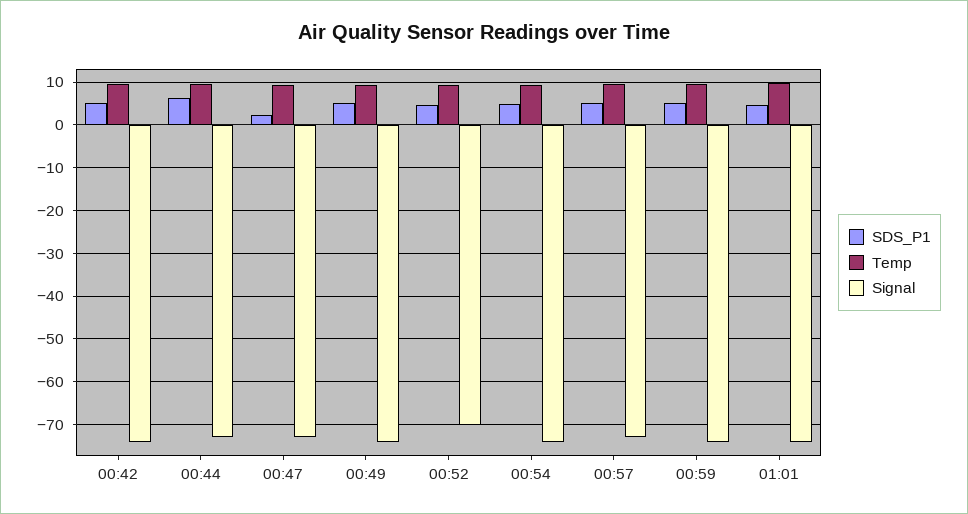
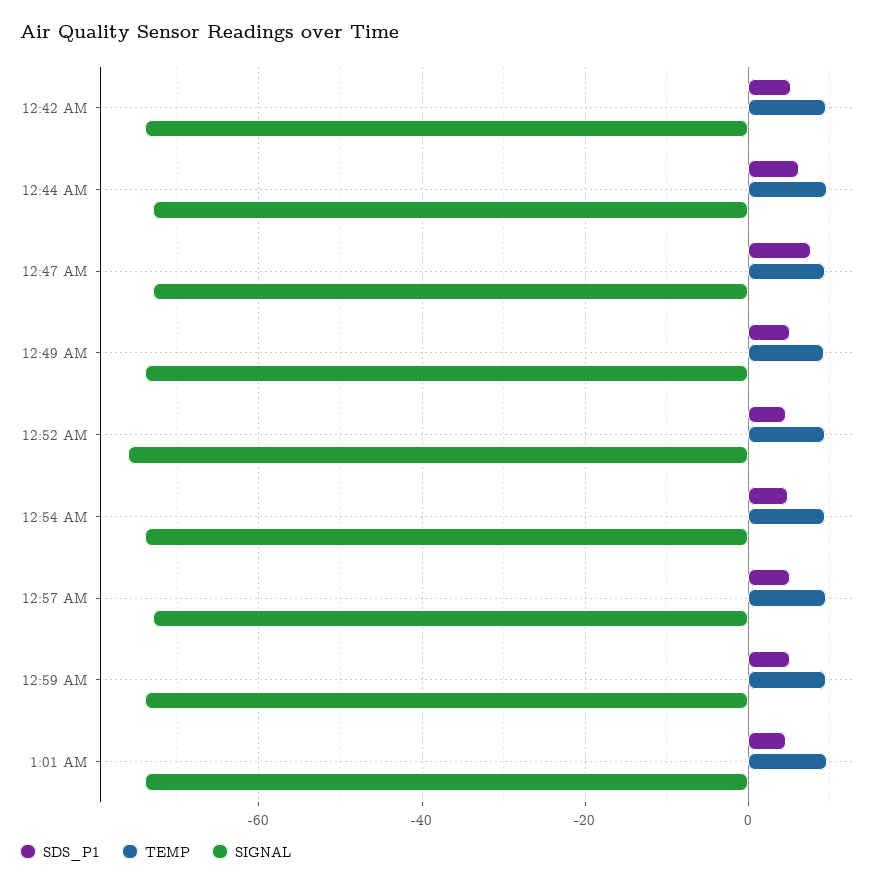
SDS_P1, 00:47: 2 -> 8
Signal, 00:52: -70 -> -76

